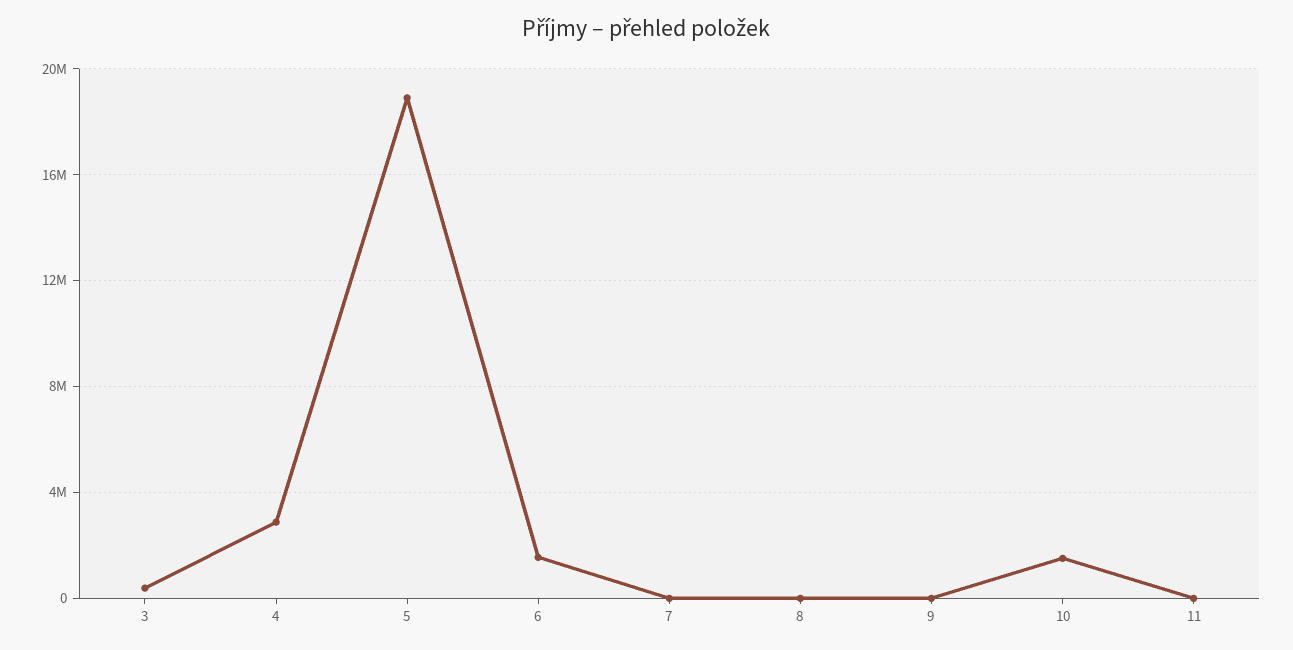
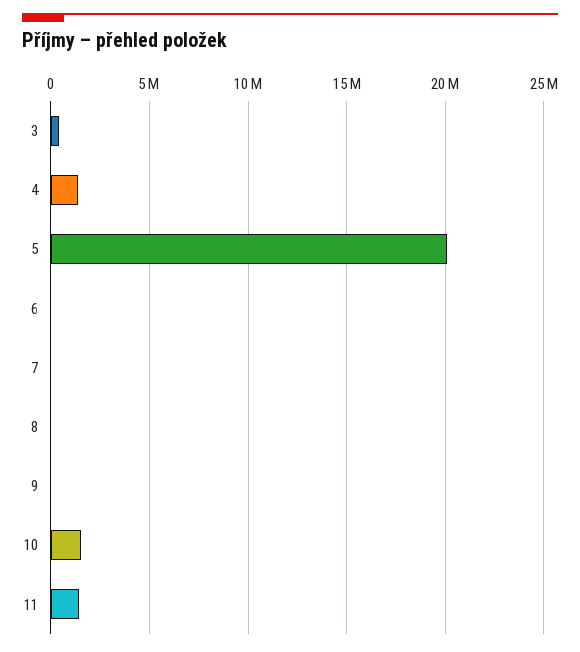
4: 3000000 -> 1500000
5: 19000000 -> 20000000
6: 1500000 -> 0
11: 0 -> 1500000

